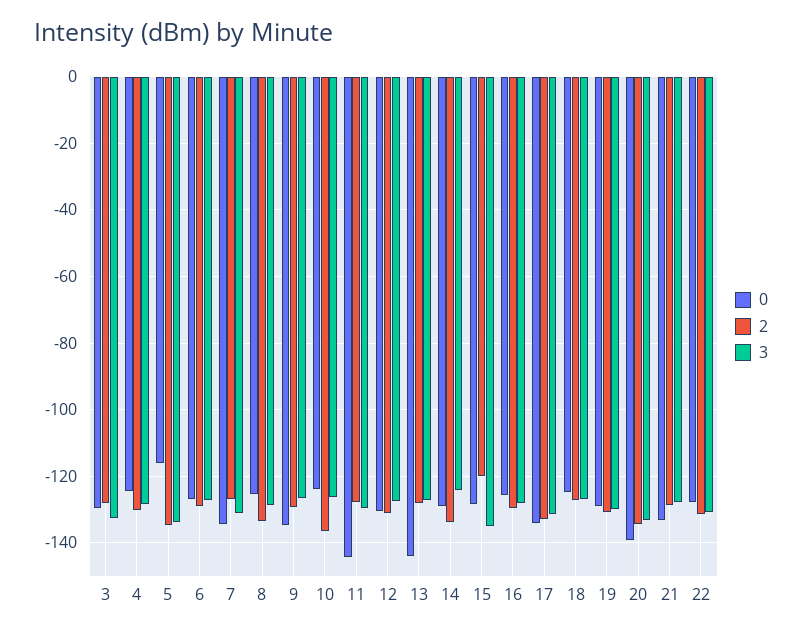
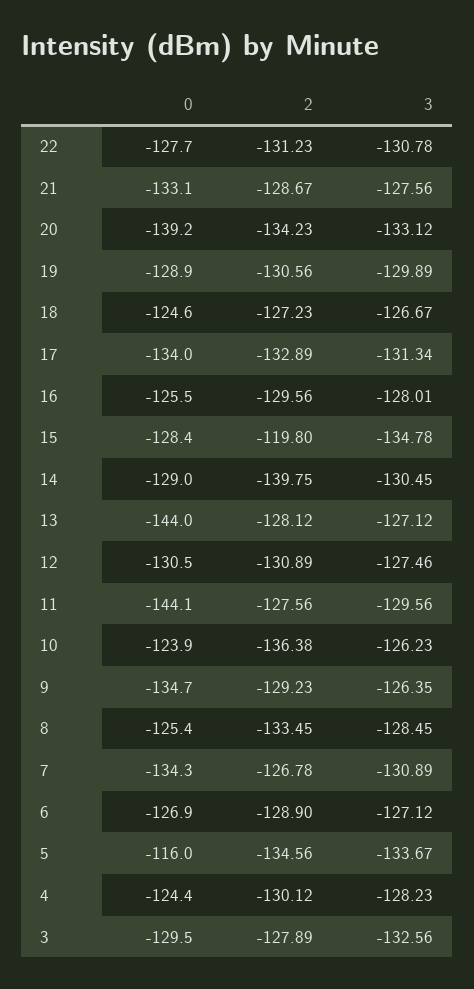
2, 14: -134 -> -139.75
3, 14: -124 -> -130.45

